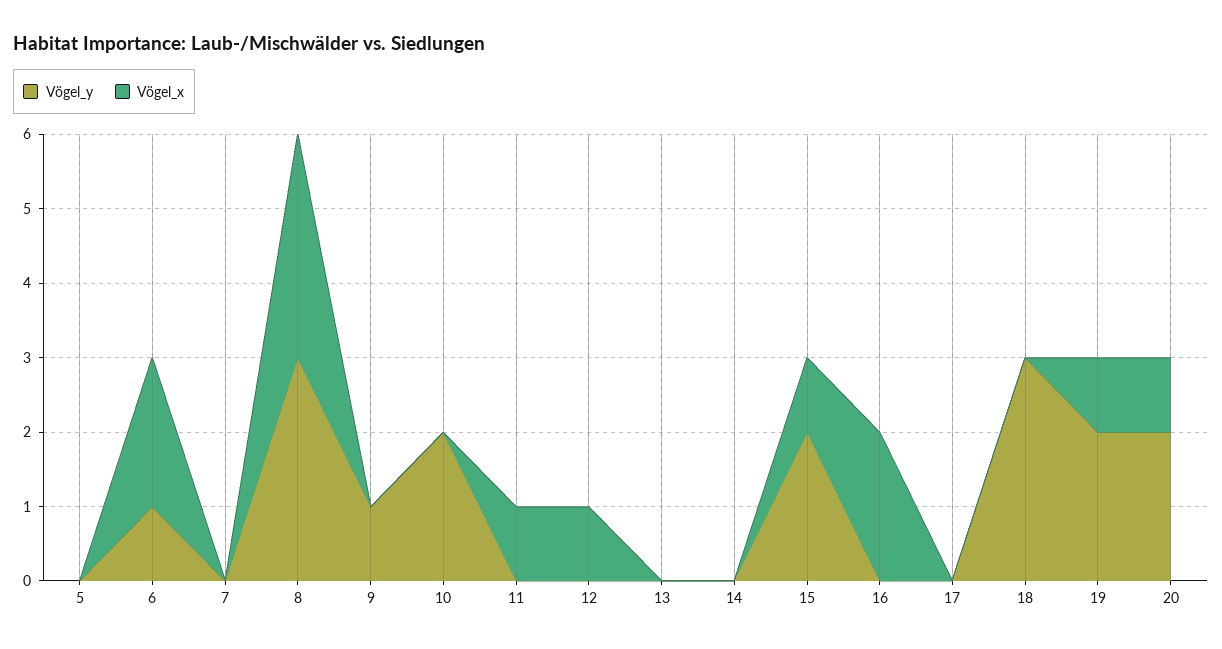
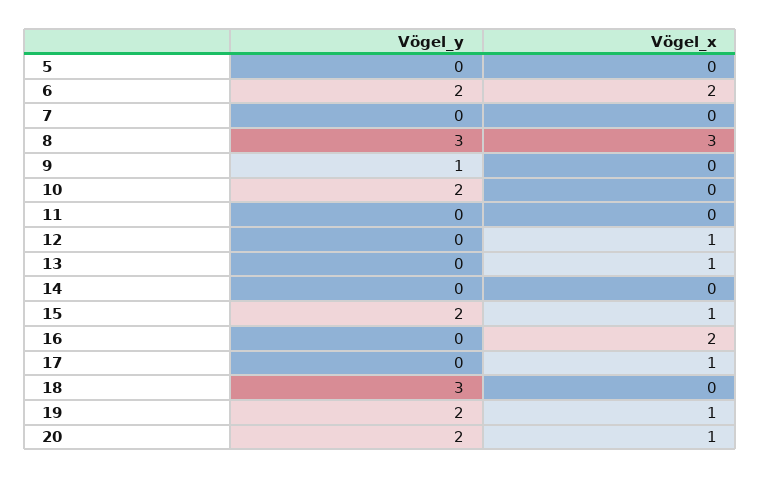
Vögel_y, 6: 1 -> 2
Vögel_x, 11: 1 -> 0
Vögel_x, 13: 0 -> 1
Vögel_x, 17: 0 -> 1

